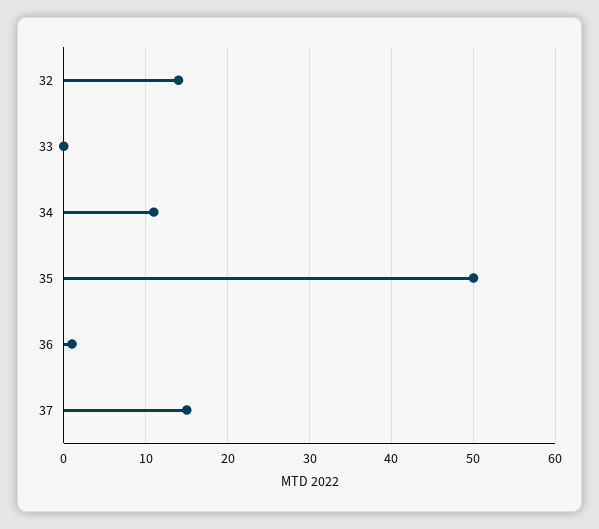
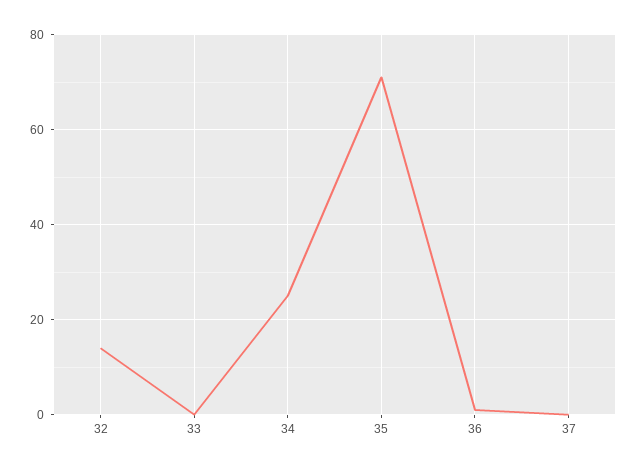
34: 11 -> 25
35: 50 -> 70
37: 15 -> 0

